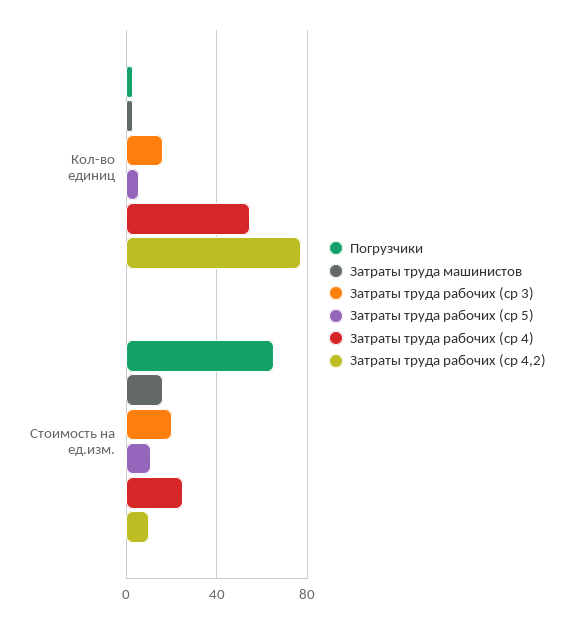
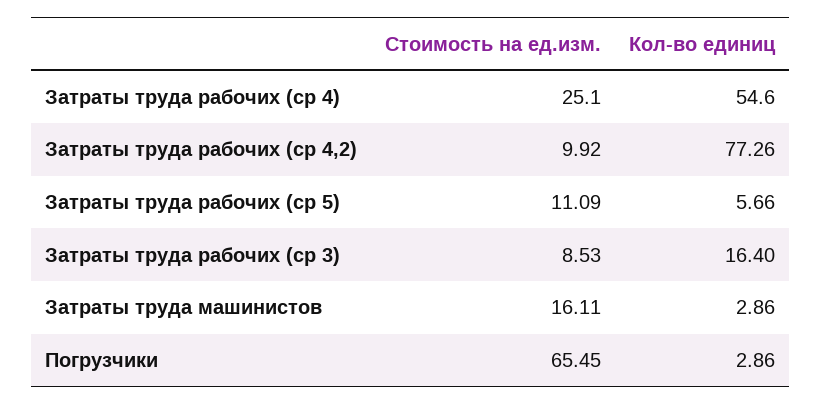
Затраты труда рабочих (ср 3), Стоимость на ед.изм.: 20 -> 8.53

